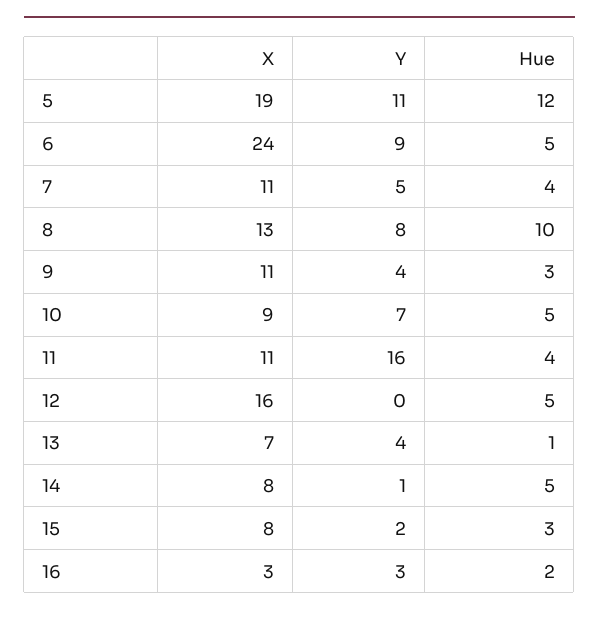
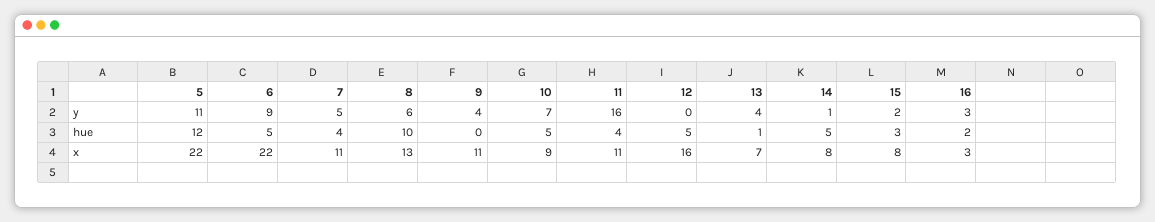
X, 5: 19 -> 22
X, 6: 24 -> 22
Y, 8: 8 -> 6
Hue, 9: 3 -> 0

